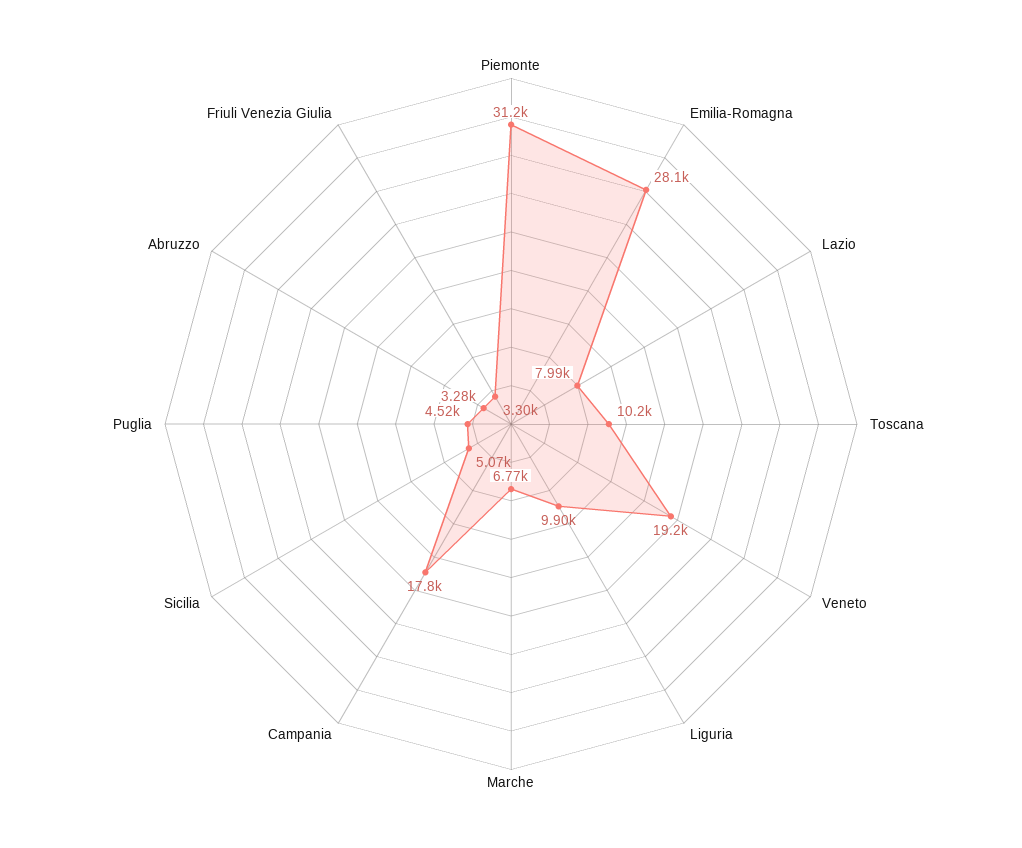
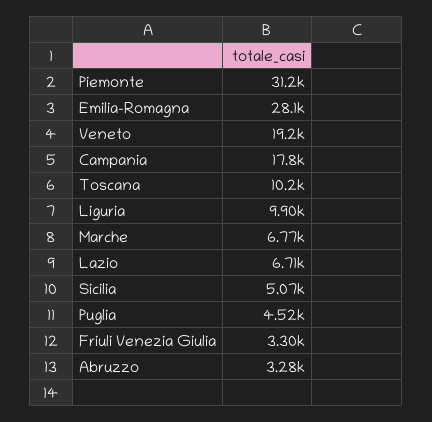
Lazio: 7990 -> 6710

